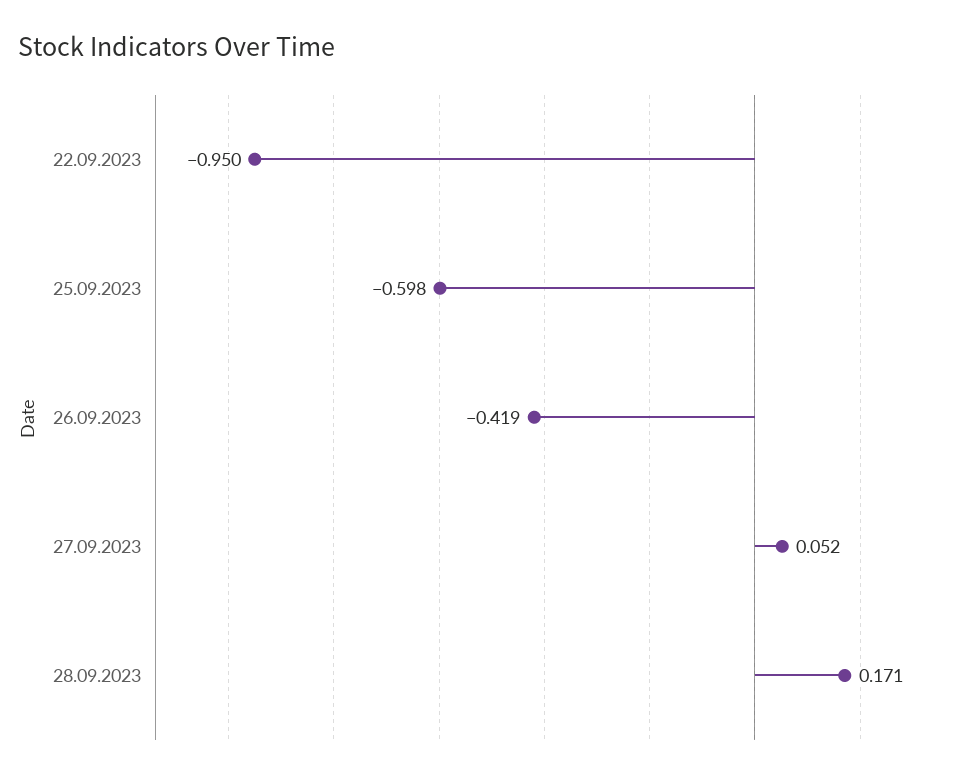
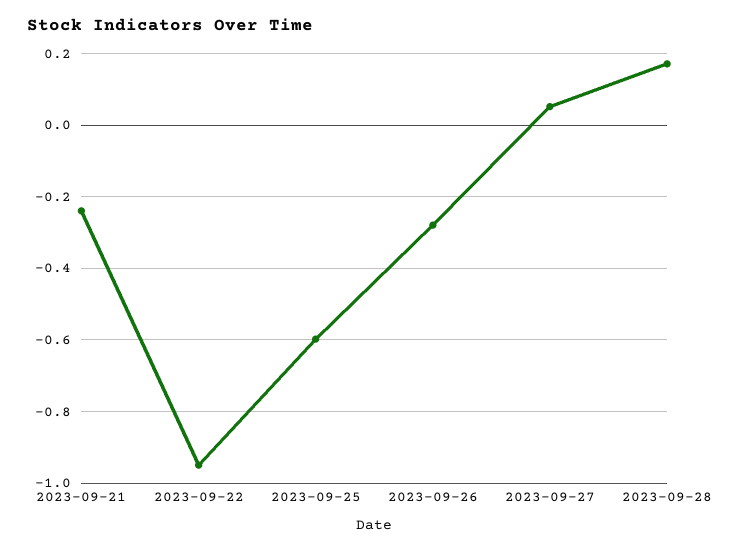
26.09.2023: -0.419 -> -0.28
2023-09-21: none -> -0.24

